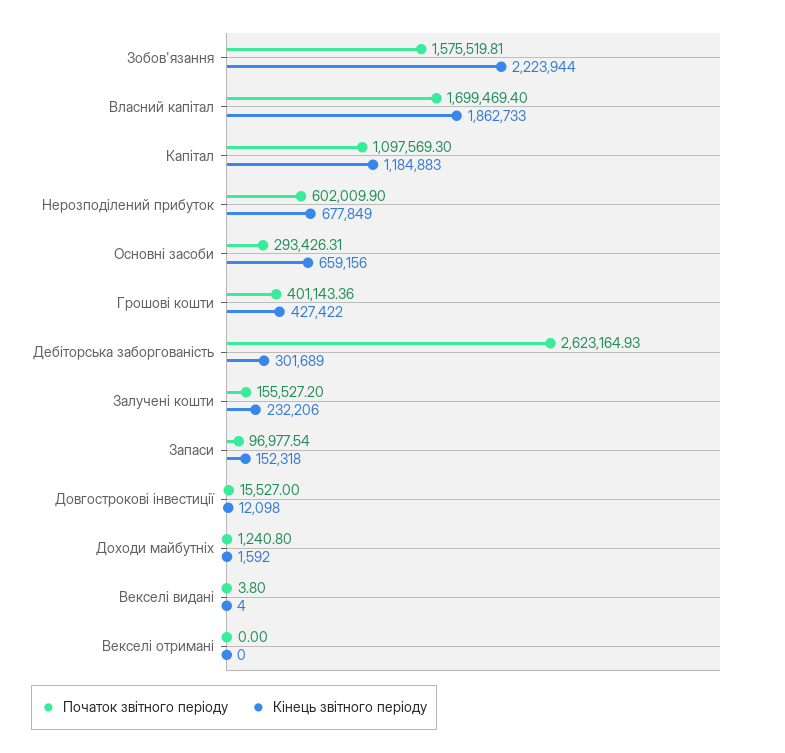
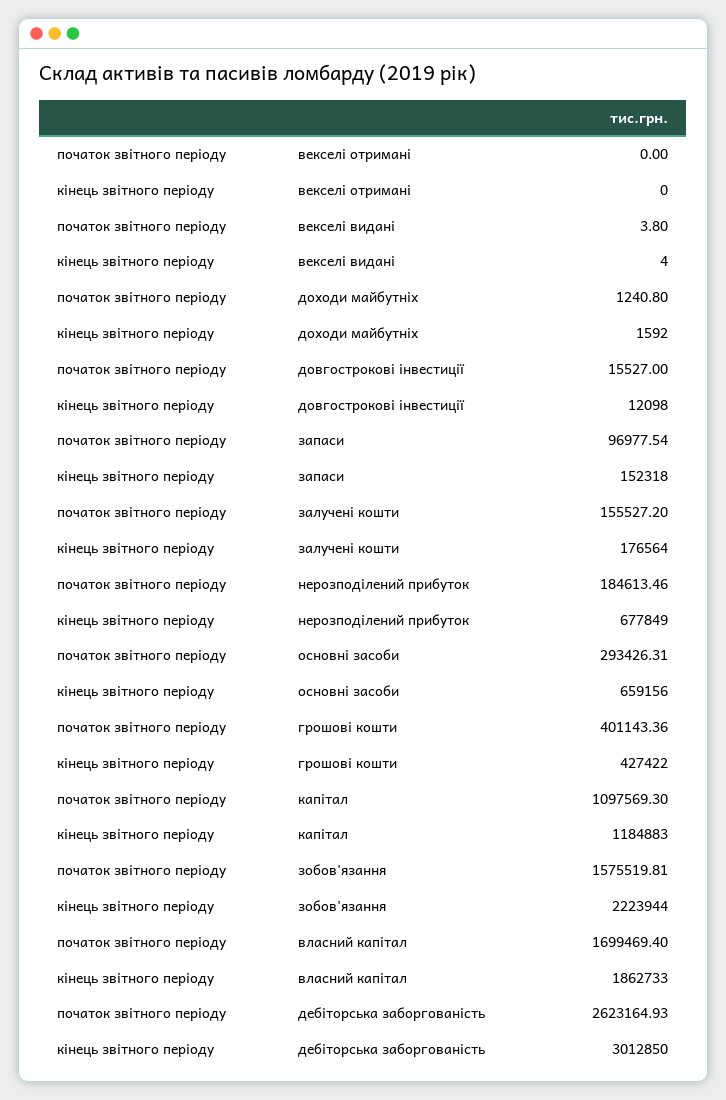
Початок звітного періоду, Нерозподілений прибуток: 602009.9 -> 184613.46
Кінець звітного періоду, Дебіторська заборгованість: 301689 -> 3012850
Кінець звітного періоду, Залучені кошти: 232206 -> 176564

